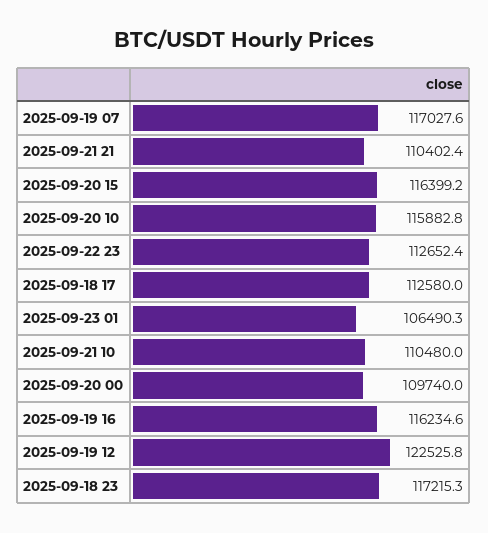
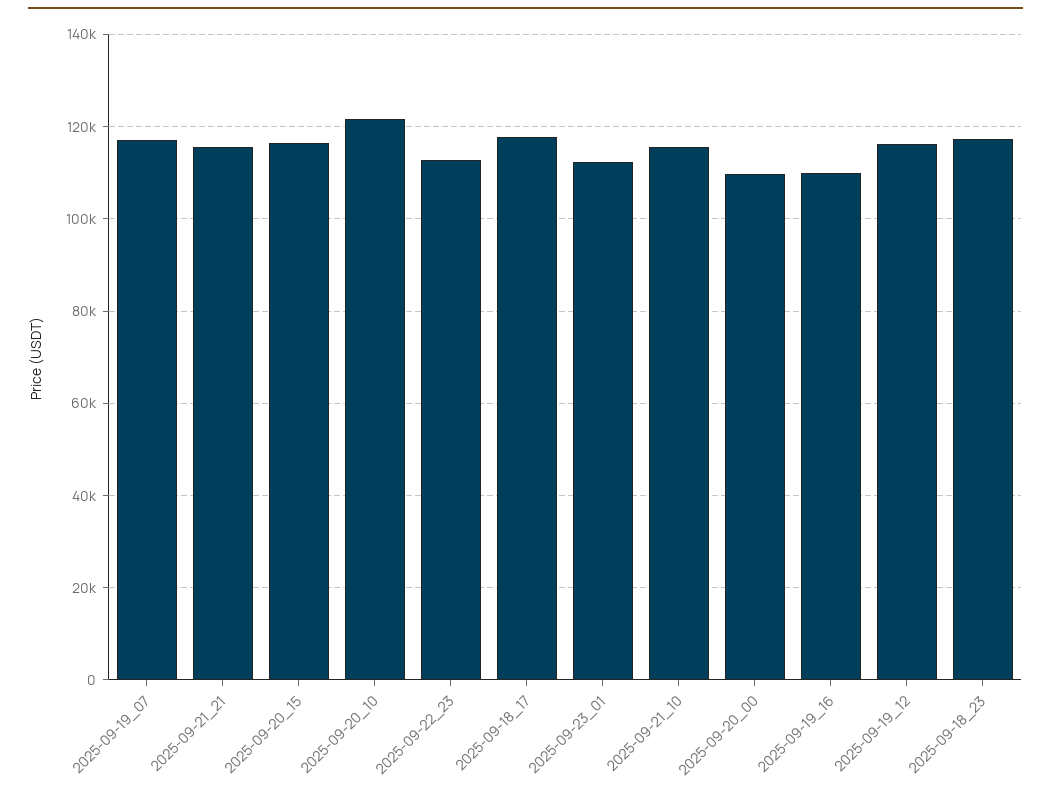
2025-09-21 21: 110402.4 -> 116000
2025-09-20 10: 115882.8 -> 122000
2025-09-18 17: 112580 -> 118000
2025-09-23 01: 106490.3 -> 112000
2025-09-21 10: 110480 -> 116000
2025-09-19 16: 116234.6 -> 110000
2025-09-19 12: 122525.8 -> 116000

